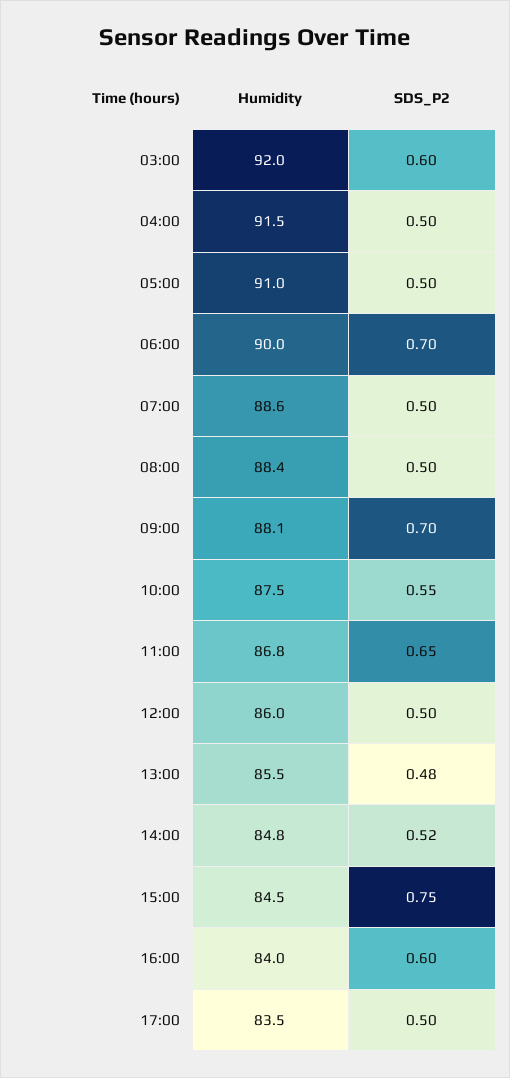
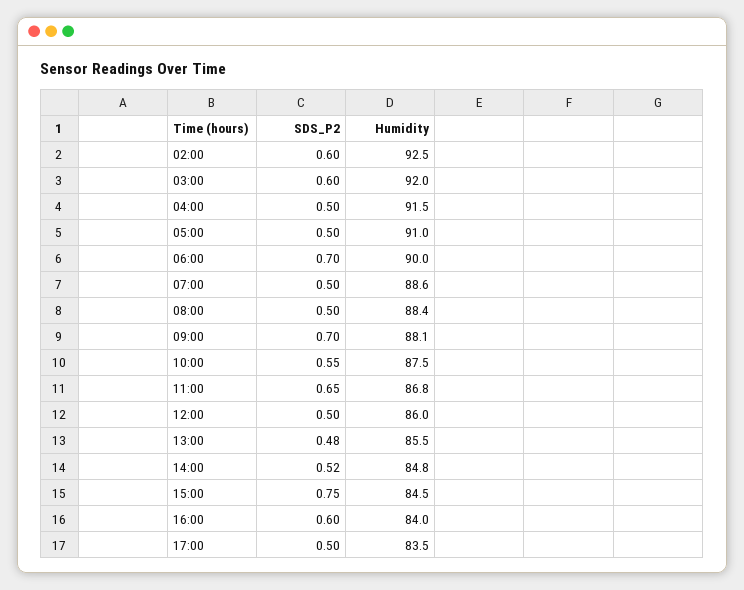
SDS_P2, 02:00: none -> 0.6
Humidity, 02:00: none -> 92.5

